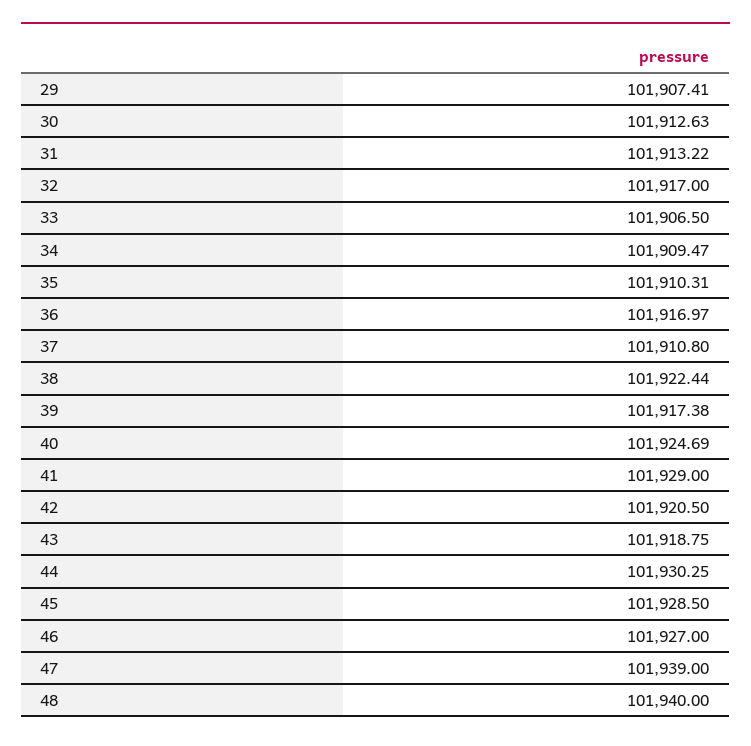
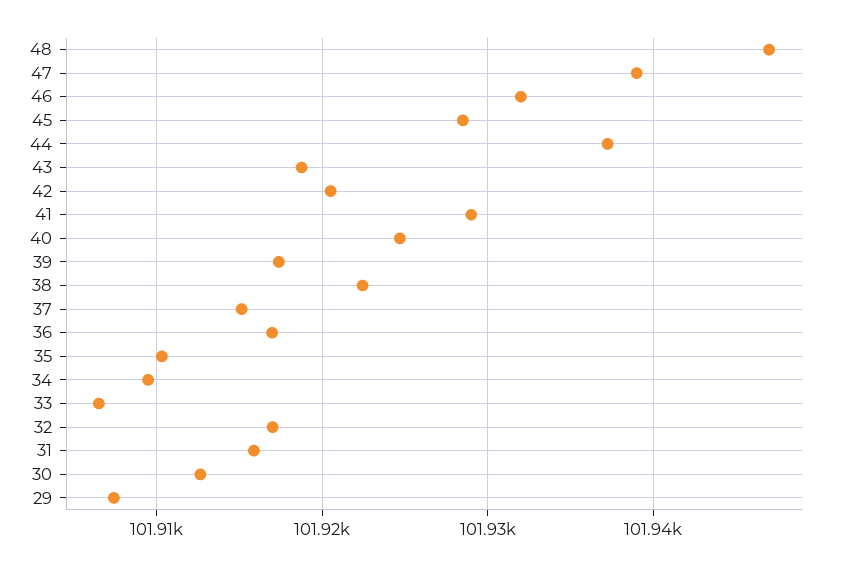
31: 101913.22 -> 101916
37: 101910.8 -> 101915
44: 101930.25 -> 101937
46: 101927 -> 101932
48: 101940 -> 101947

